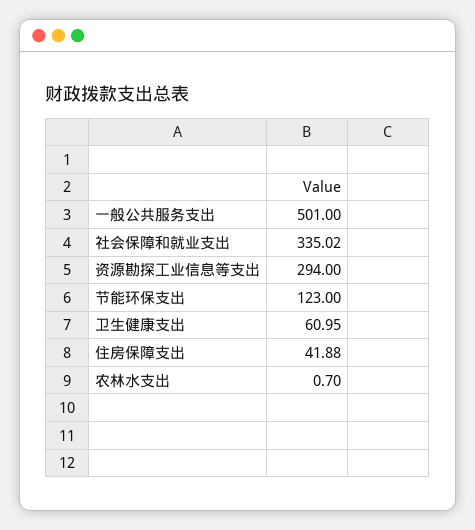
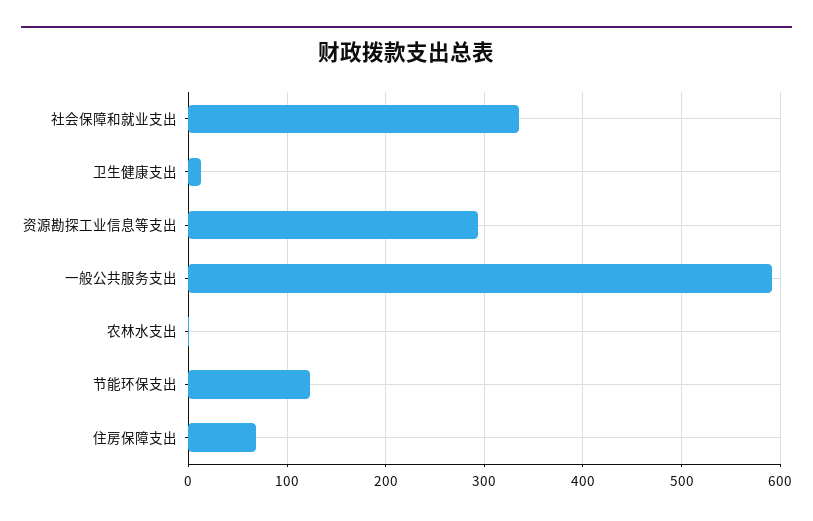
一般公共服务支出: 501 -> 590
卫生健康支出: 60.95 -> 10
住房保障支出: 41.88 -> 70

